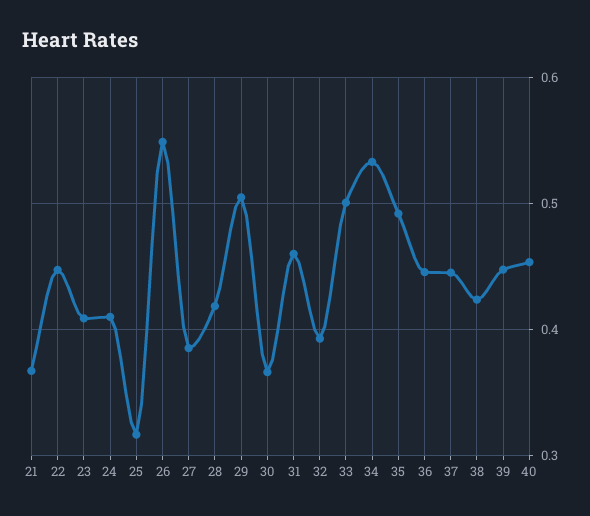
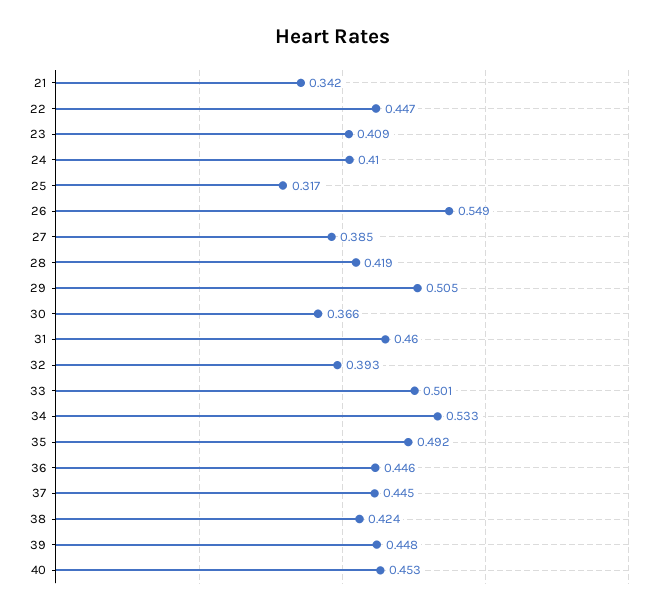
21: 0.37 -> 0.342

